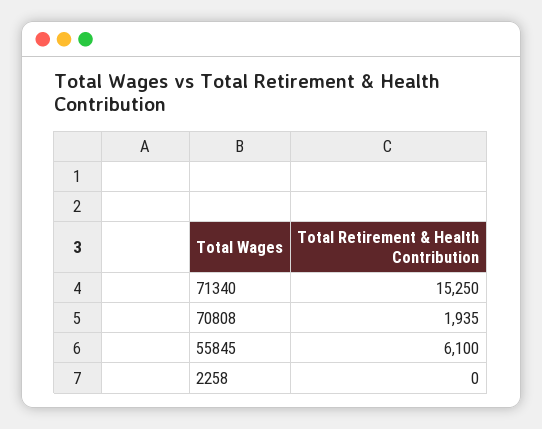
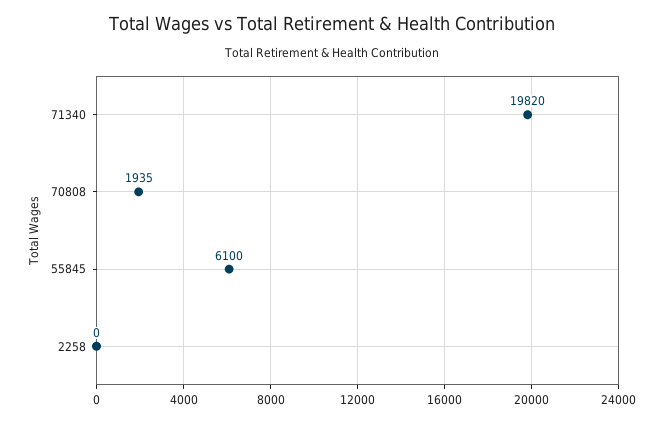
71340: 15250 -> 19820

